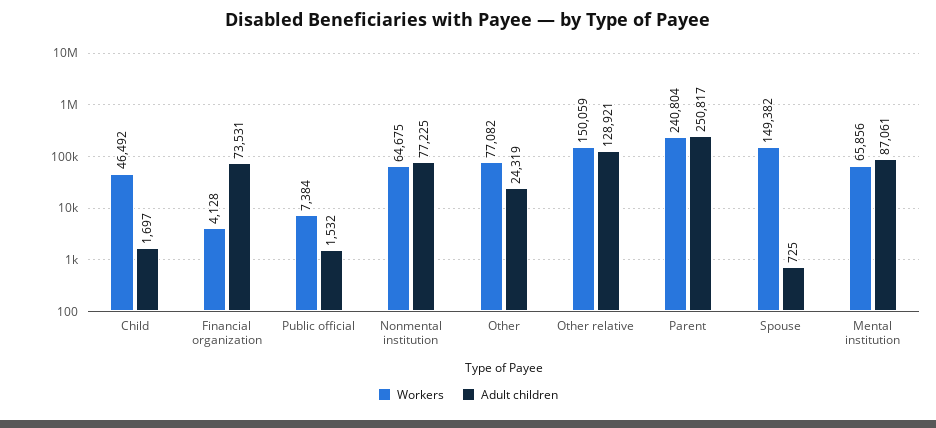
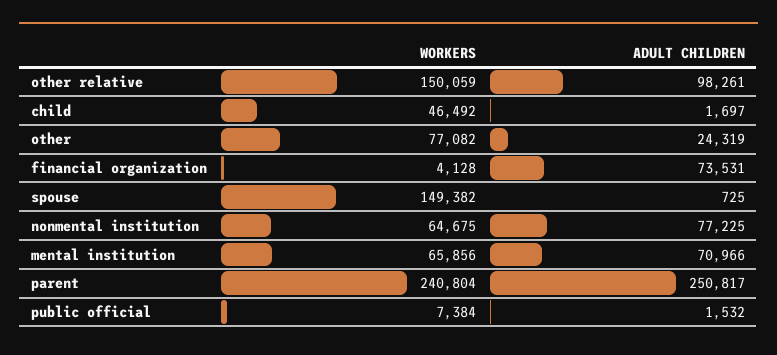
Adult children, Other relative: 128921 -> 98261
Adult children, Mental institution: 87061 -> 70966

